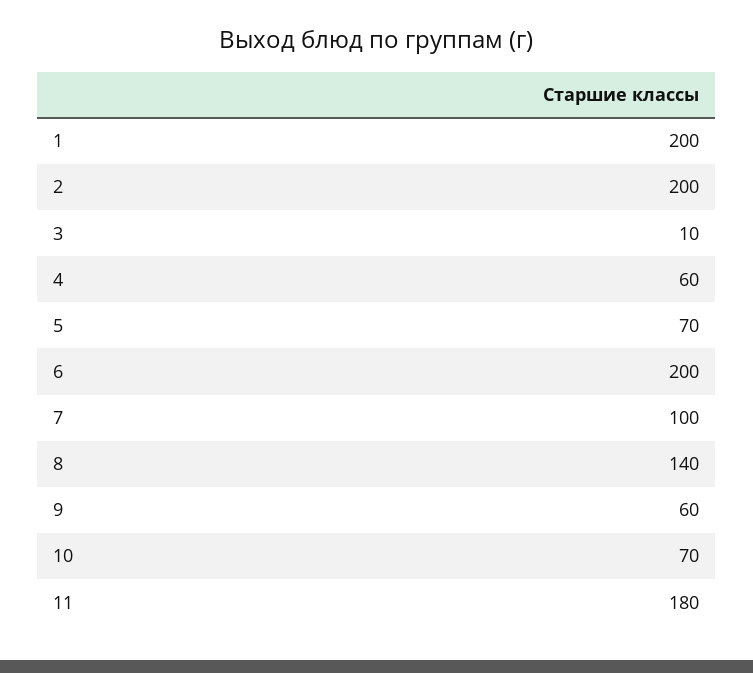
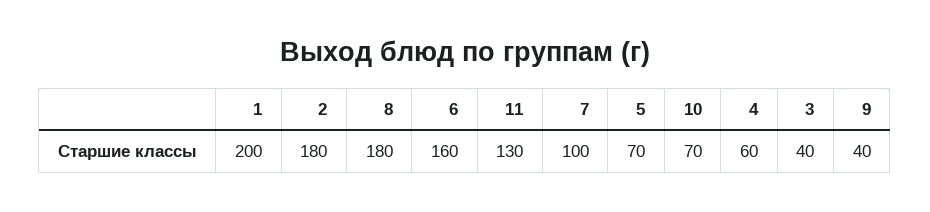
2: 200 -> 180
3: 10 -> 40
6: 200 -> 160
8: 140 -> 180
9: 60 -> 40
11: 180 -> 130

